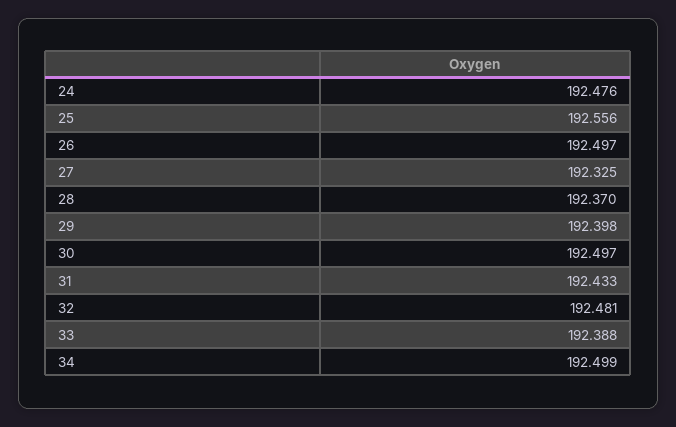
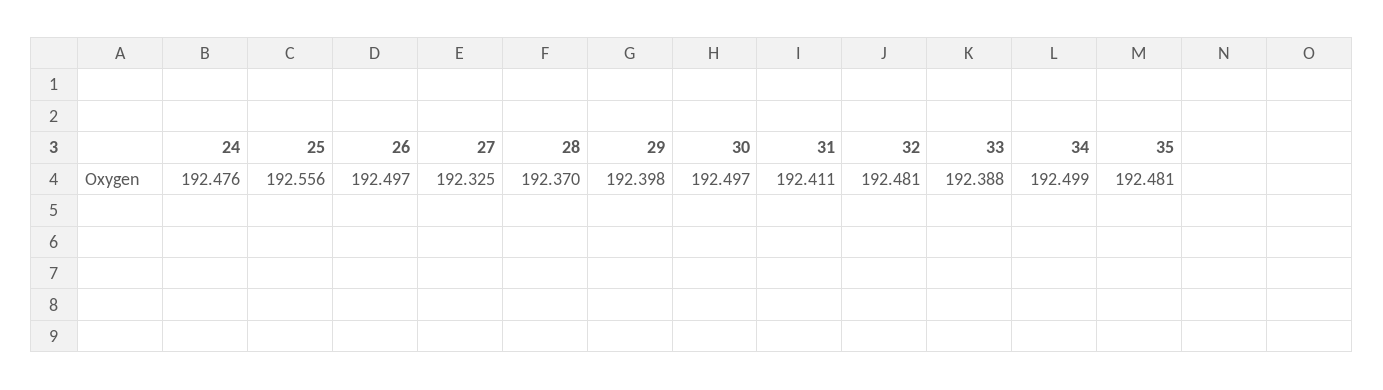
31: 192.433 -> 192.411
35: none -> 192.481

